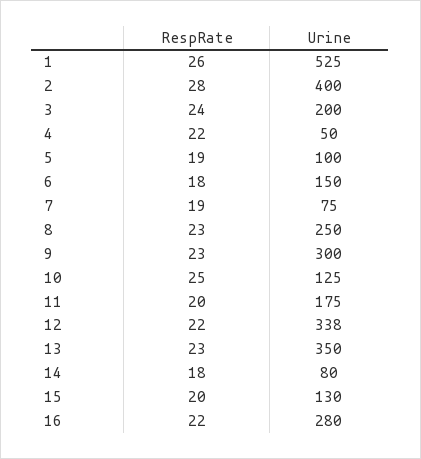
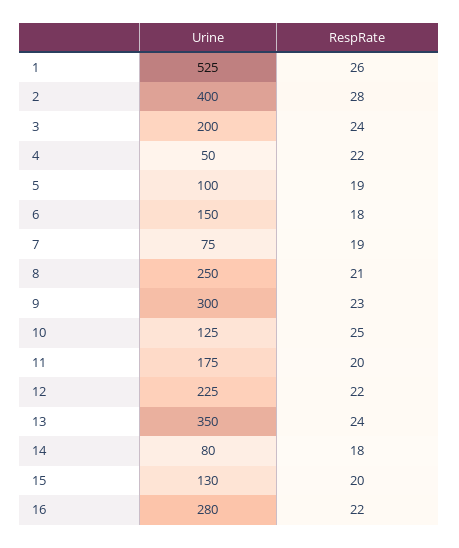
RespRate, 8: 23 -> 21
Urine, 12: 338 -> 225
RespRate, 13: 23 -> 24

